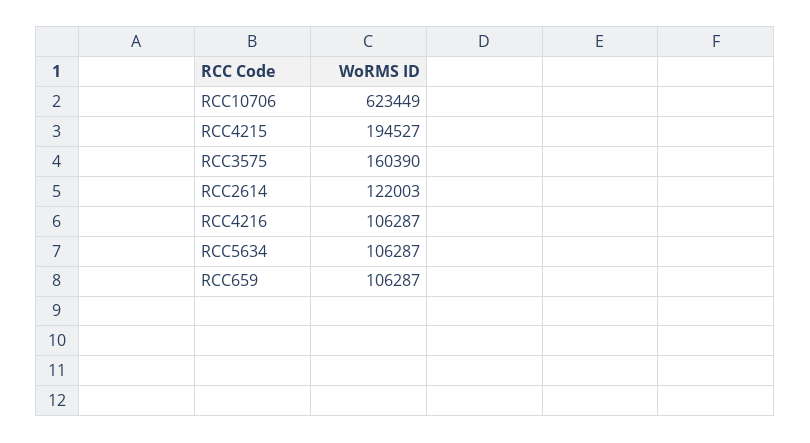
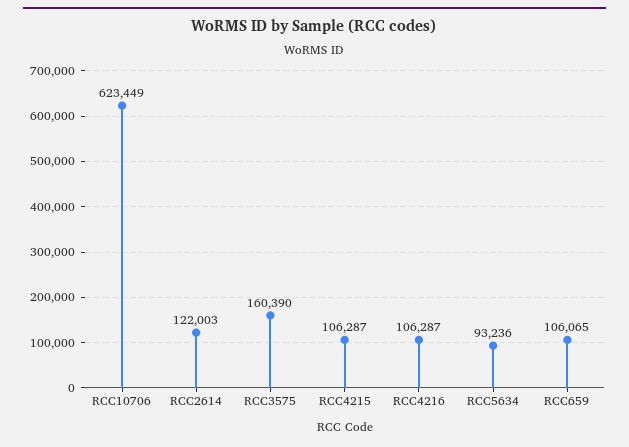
RCC4215: 194527 -> 106287
RCC5634: 106287 -> 93236
RCC659: 106287 -> 106065

